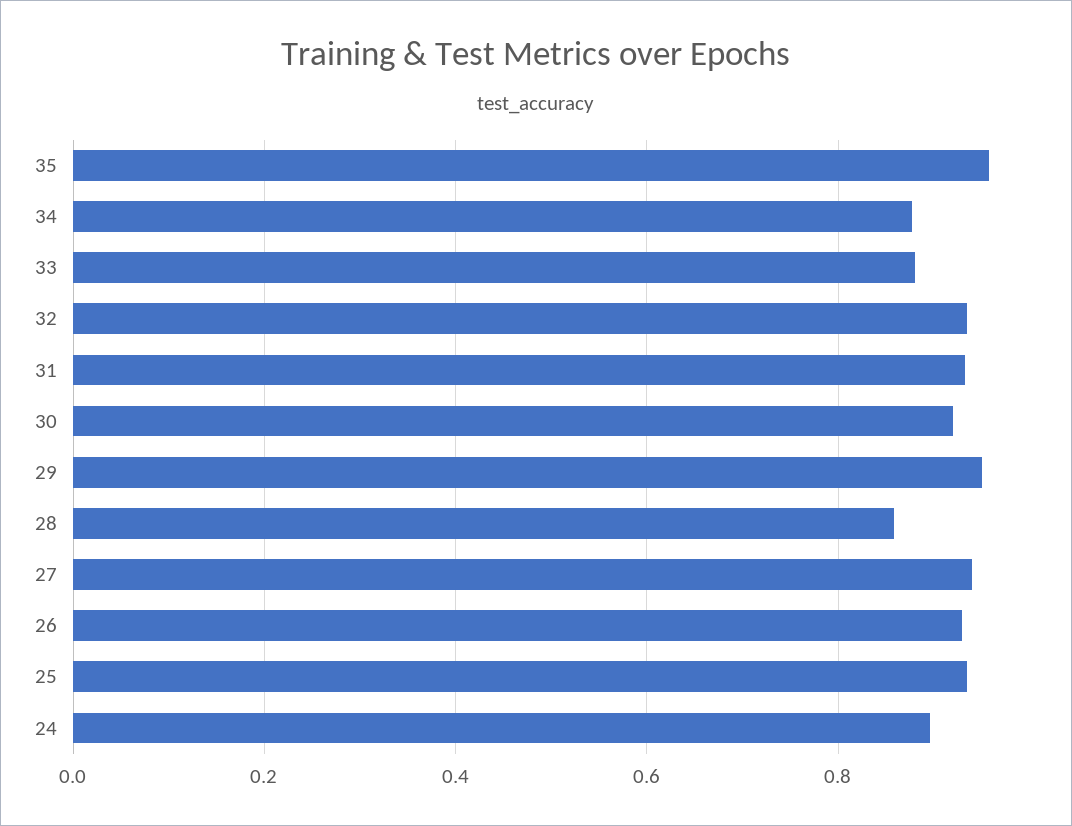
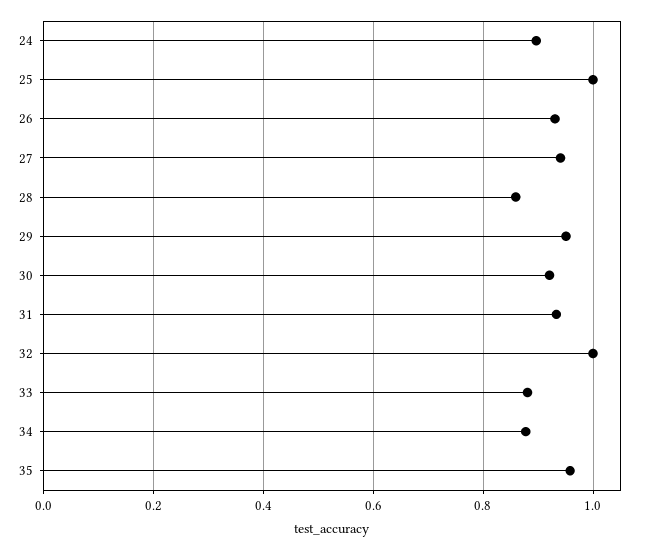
32: 0.94 -> 1
25: 0.94 -> 1

